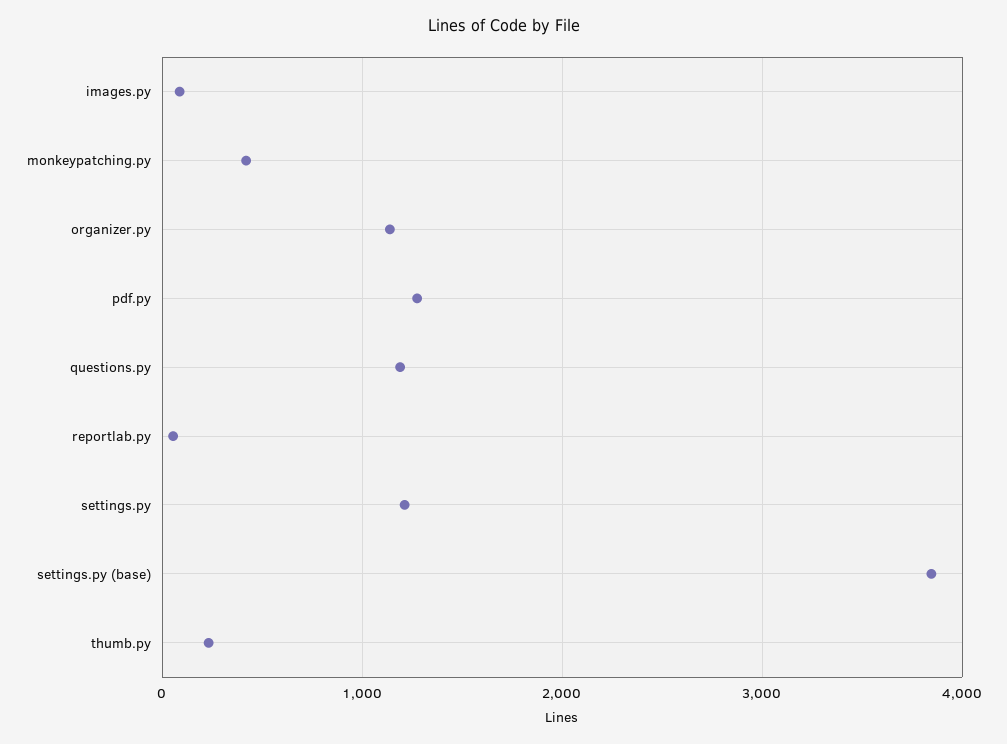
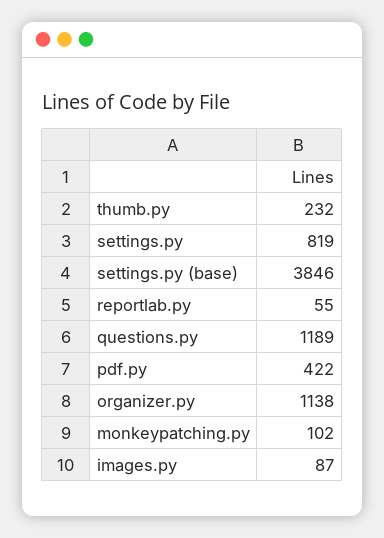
monkeypatching.py: 400 -> 102
pdf.py: 1300 -> 422
settings.py: 1200 -> 819

